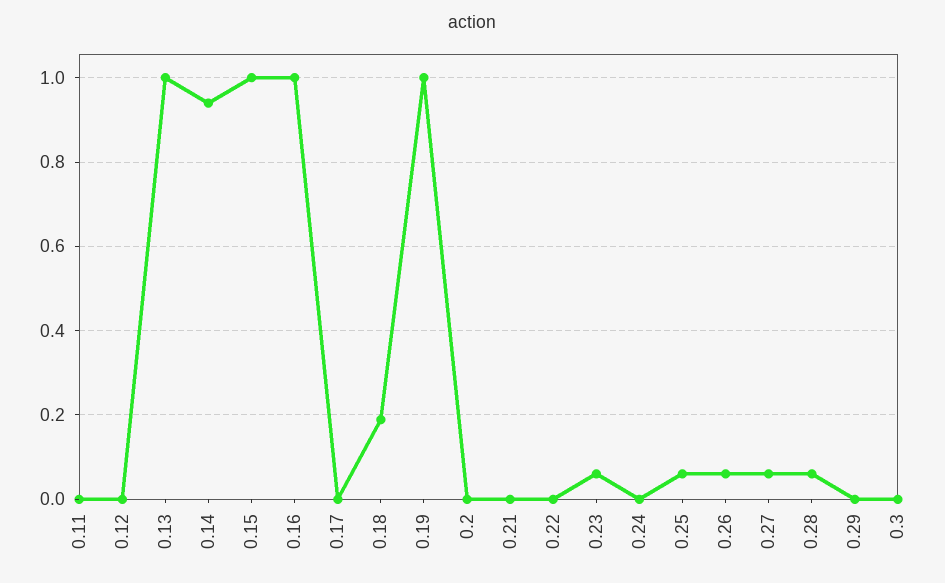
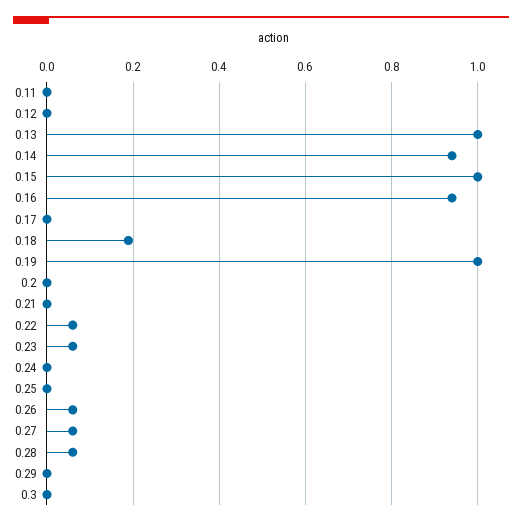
0.16: 1 -> 0.94
0.22: 0 -> 0.06
0.25: 0.06 -> 0

